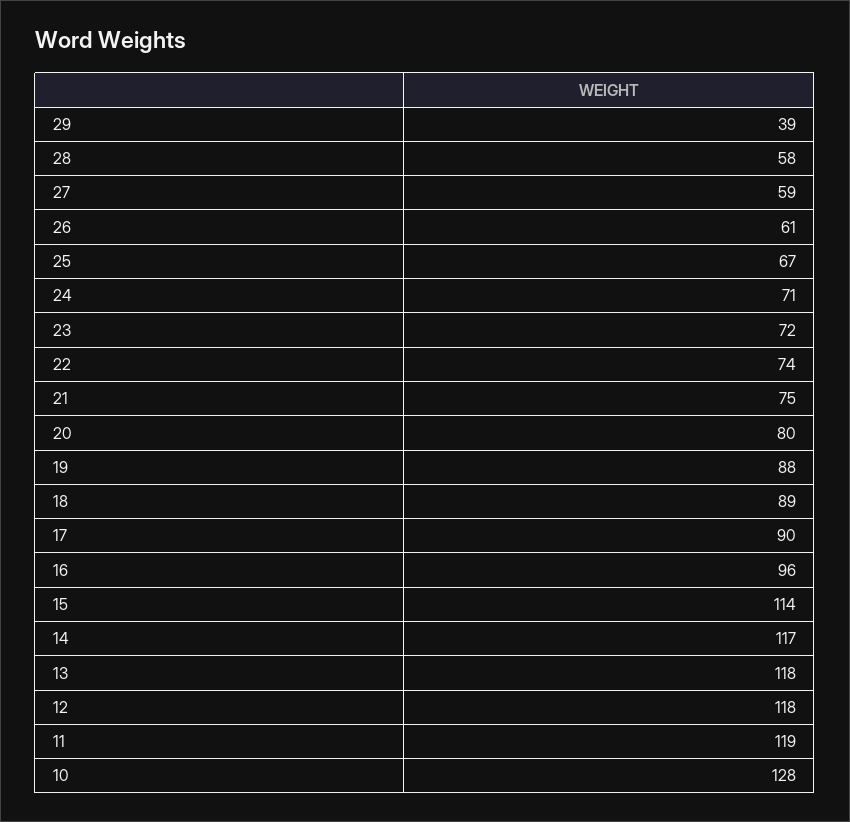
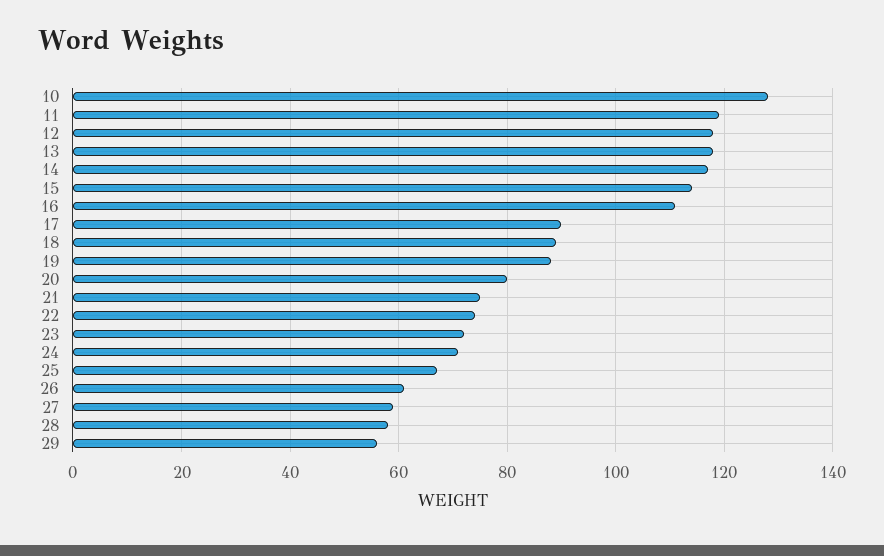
29: 39 -> 55
16: 96 -> 110

